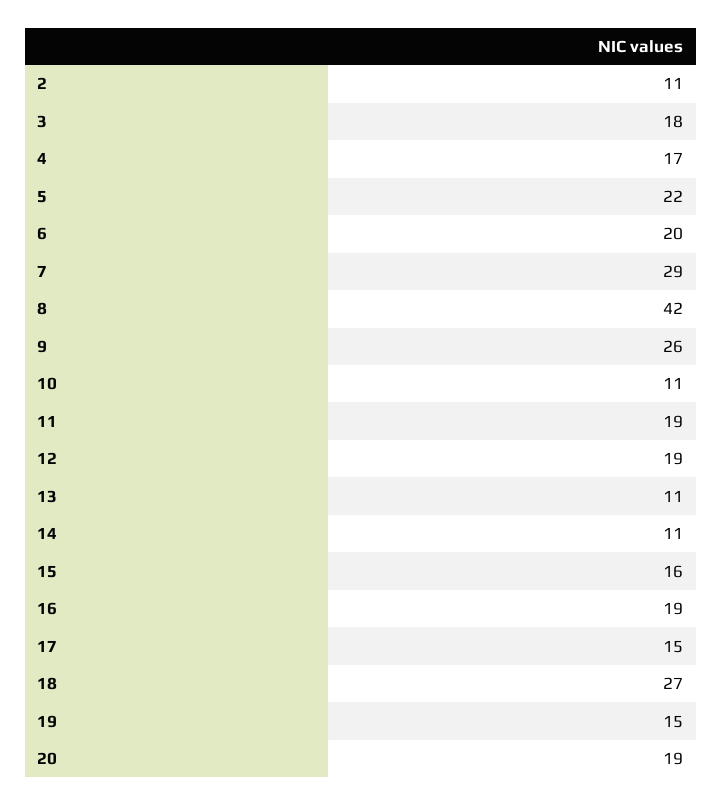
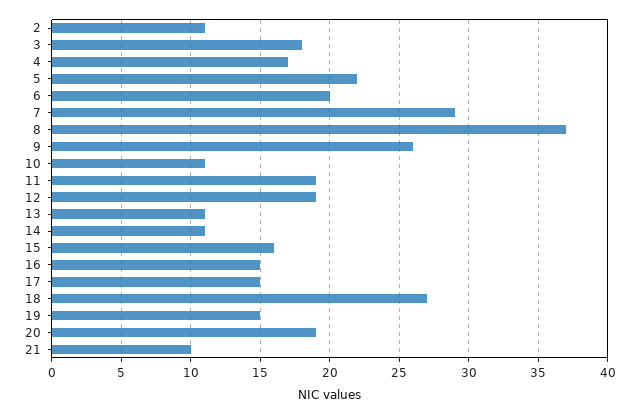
8: 42 -> 37
16: 19 -> 15
21: none -> 10

